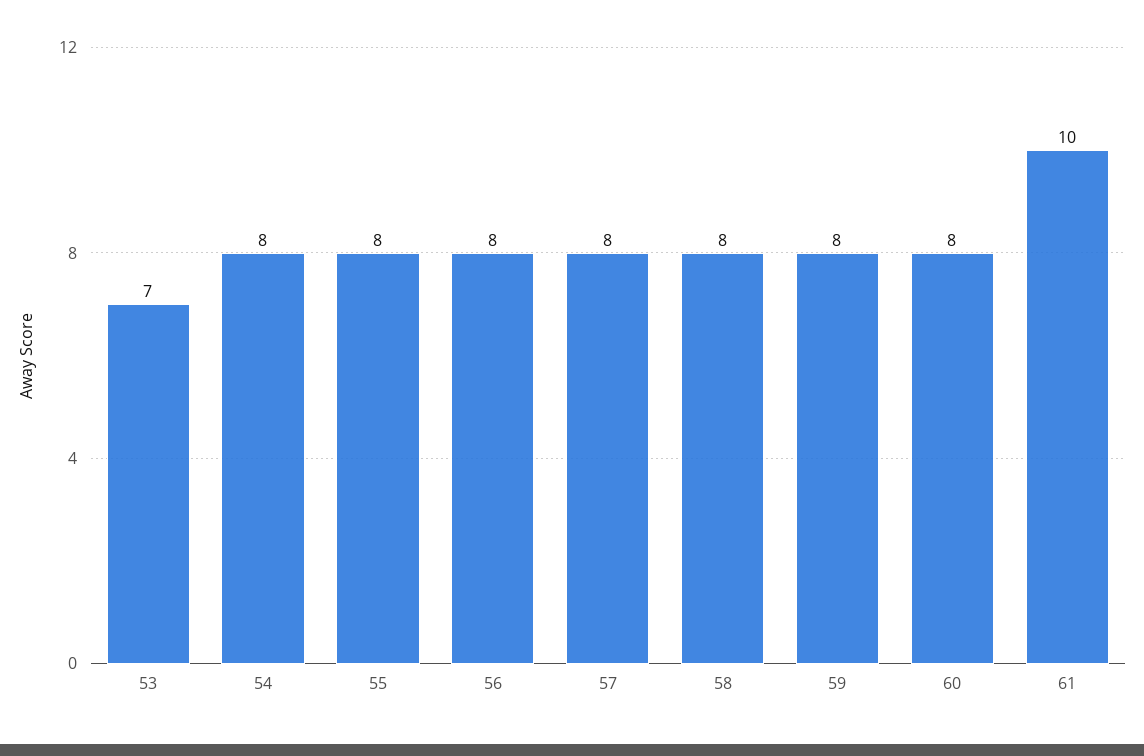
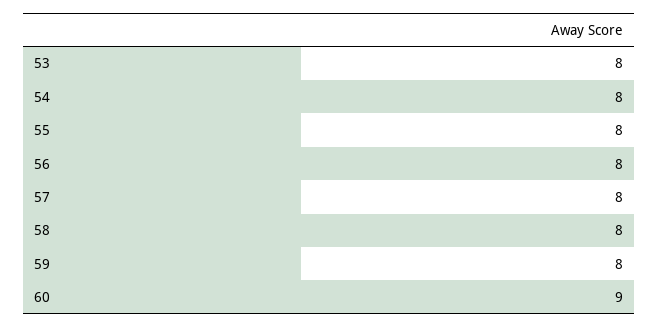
53: 7 -> 8
60: 8 -> 9
61: 10 -> none

